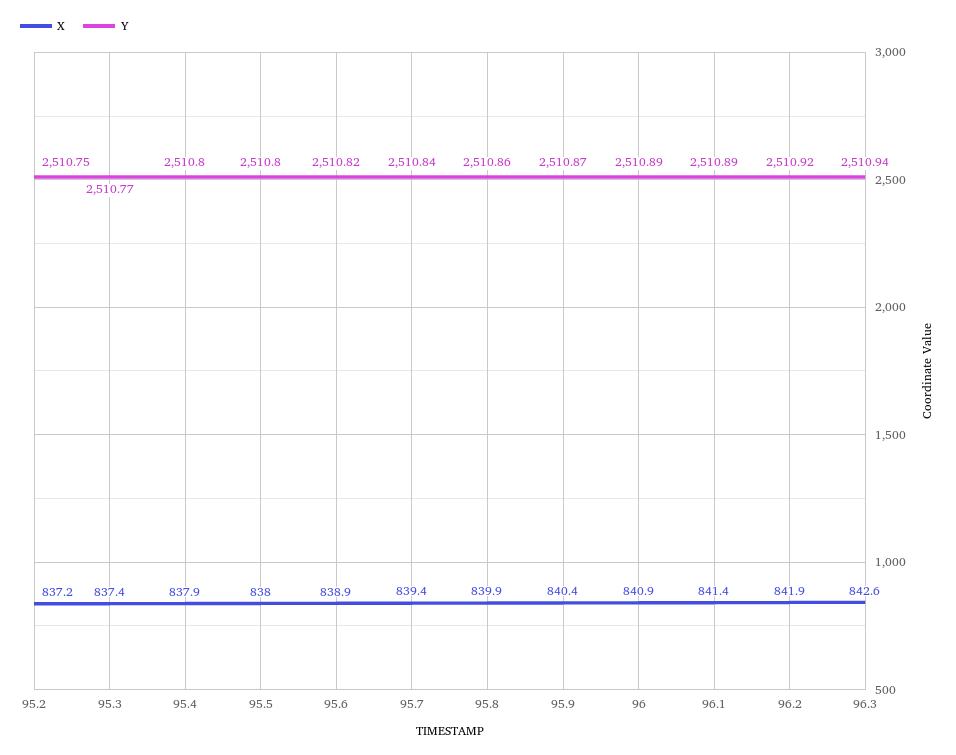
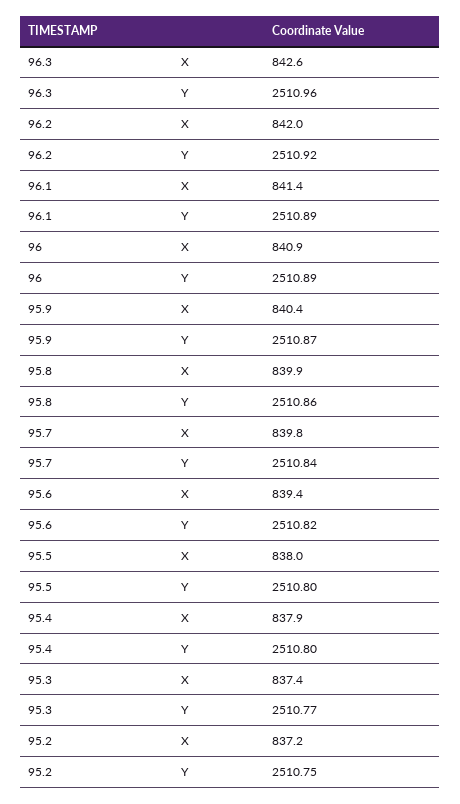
X, 95.6: 838.9 -> 839.4
X, 95.7: 839.4 -> 839.8
X, 96.2: 841.9 -> 842
Y, 96.3: 2510.94 -> 2510.96

